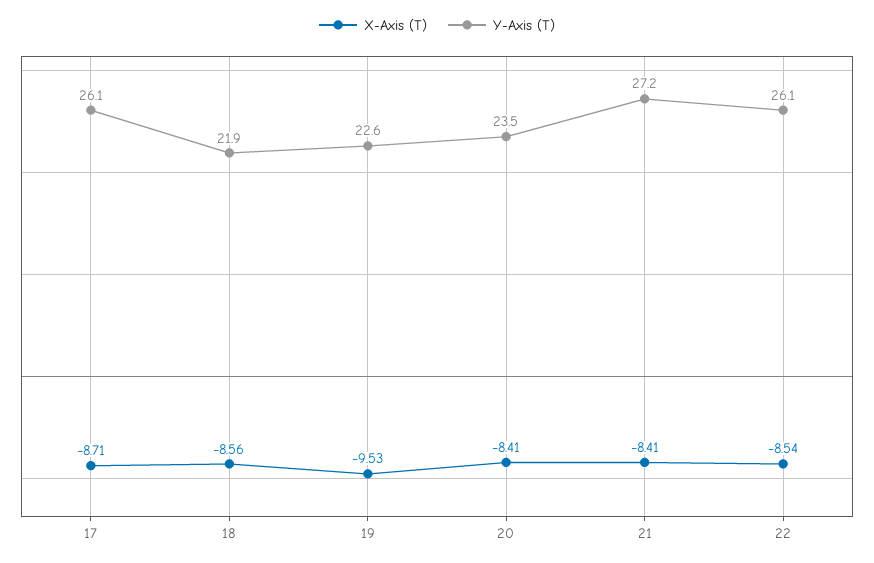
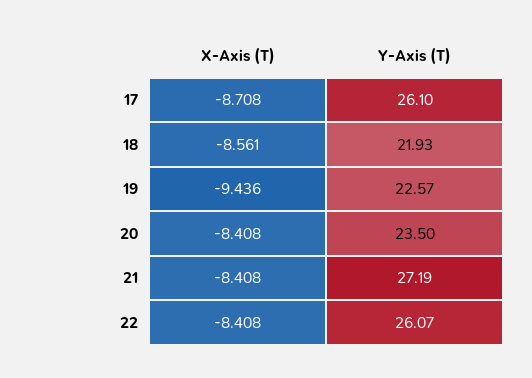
X-Axis (T), 19: -9.53 -> -9.436
X-Axis (T), 22: -8.54 -> -8.408

